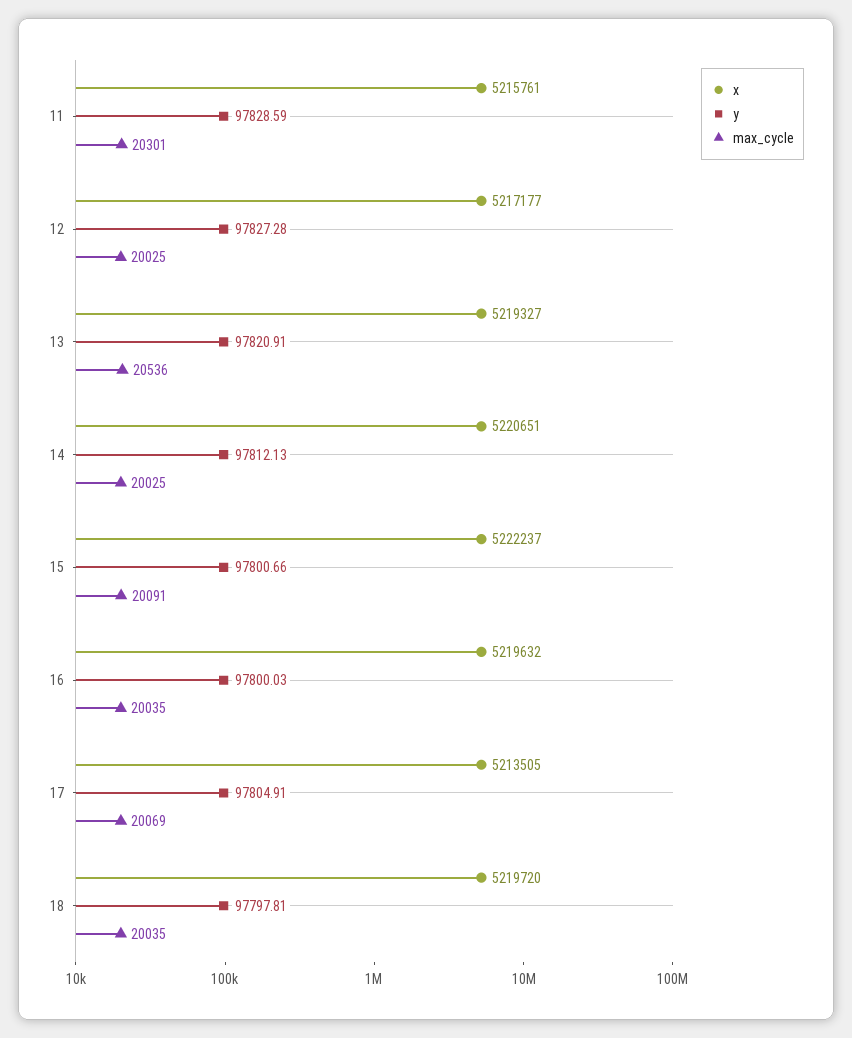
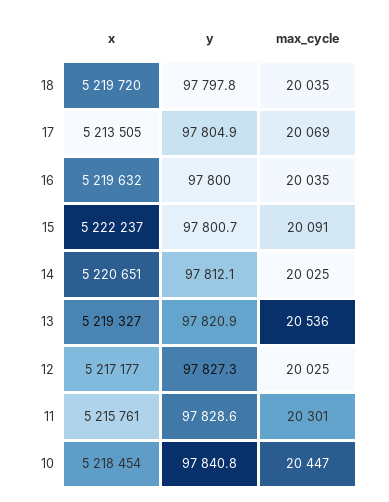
x, 10: none -> 5218454
y, 10: none -> 97840.8
max_cycle, 10: none -> 20447

